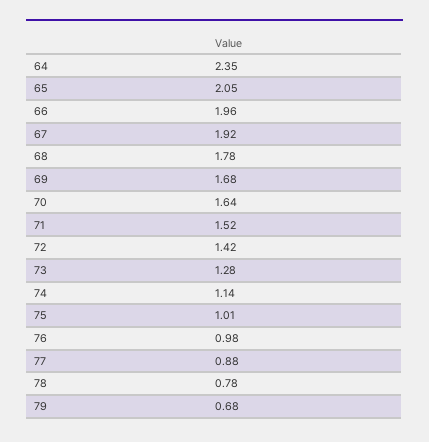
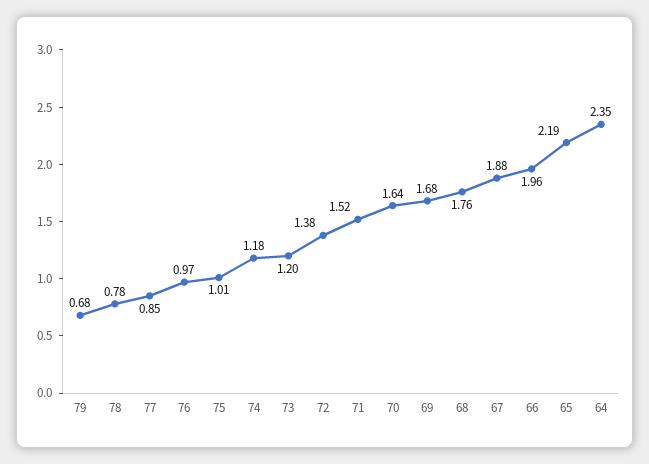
65: 2.05 -> 2.19
67: 1.92 -> 1.88
68: 1.78 -> 1.76
72: 1.42 -> 1.38
73: 1.28 -> 1.2
74: 1.14 -> 1.18
76: 0.98 -> 0.97
77: 0.88 -> 0.85

